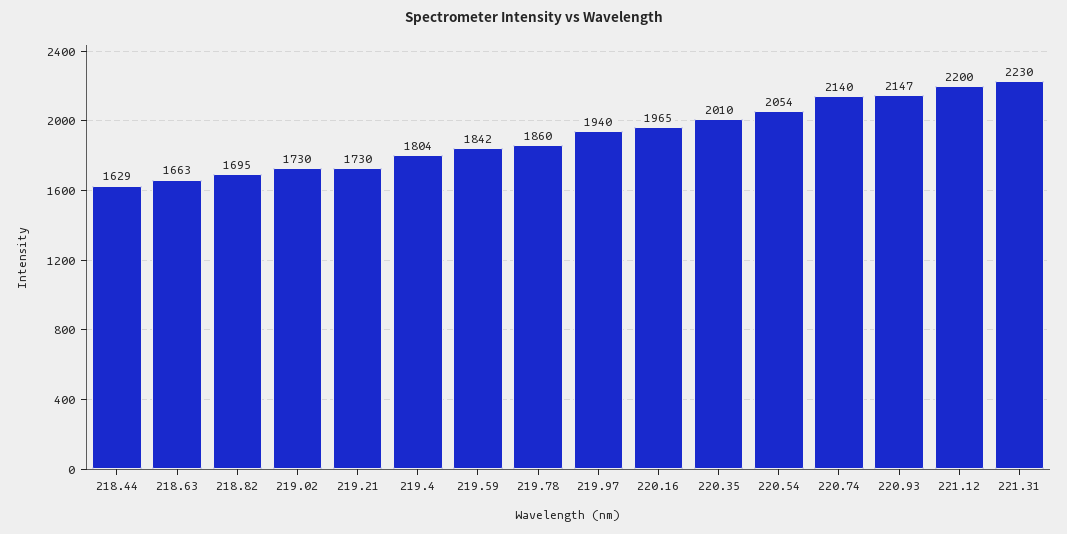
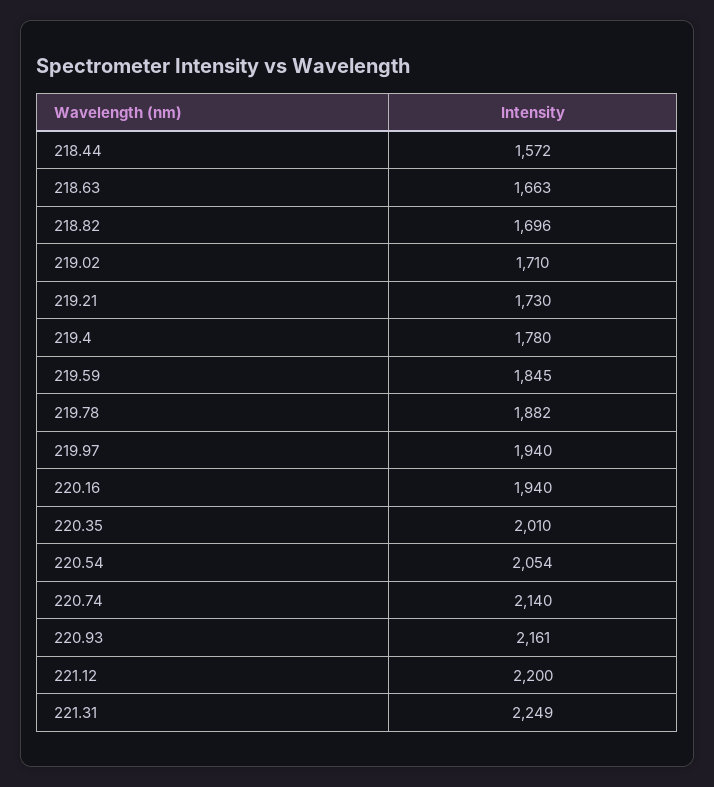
218.44: 1629 -> 1572
218.82: 1695 -> 1696
219.02: 1730 -> 1710
219.4: 1804 -> 1780
219.59: 1842 -> 1845
219.78: 1860 -> 1882
220.16: 1965 -> 1940
220.93: 2147 -> 2161
221.31: 2230 -> 2249

